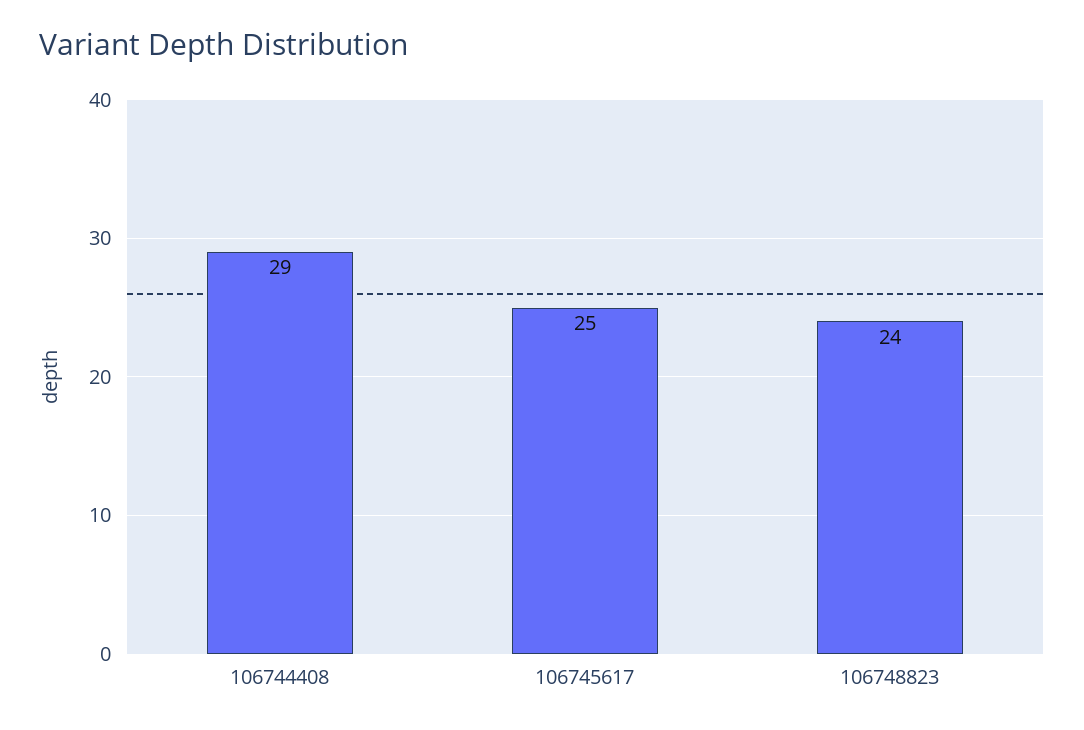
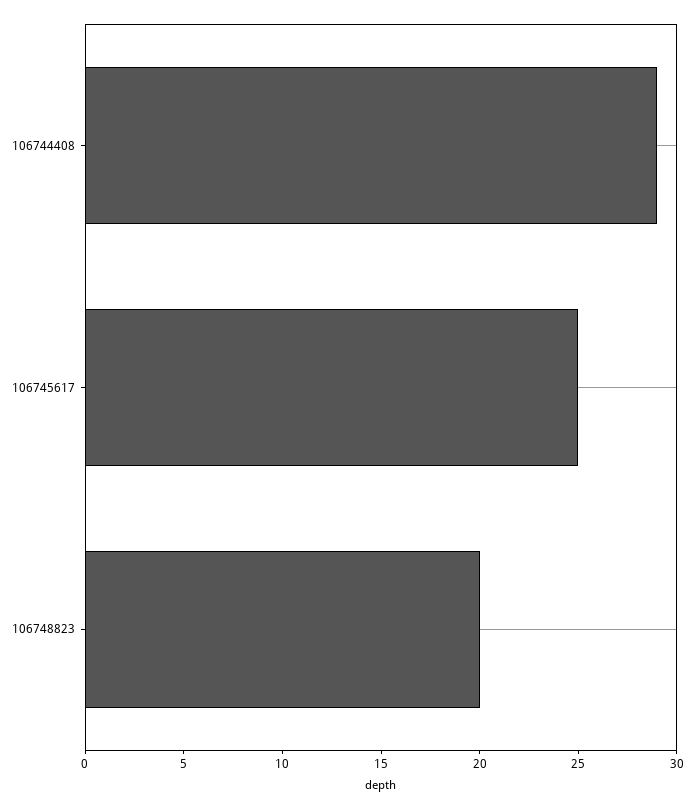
106748823: 24 -> 20

